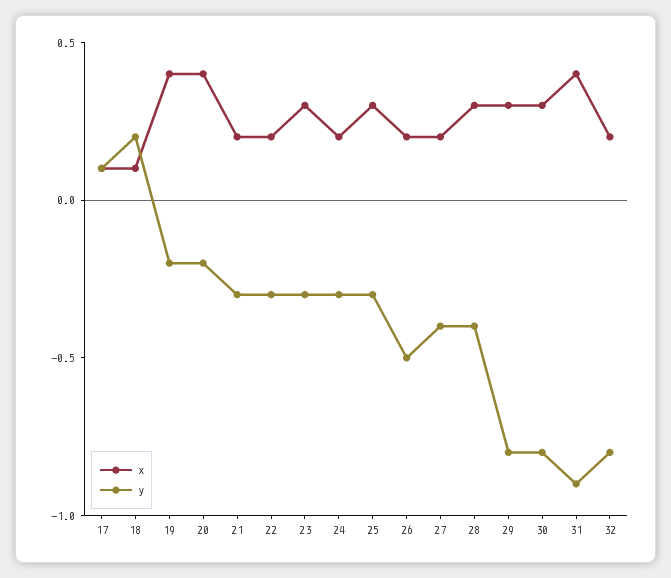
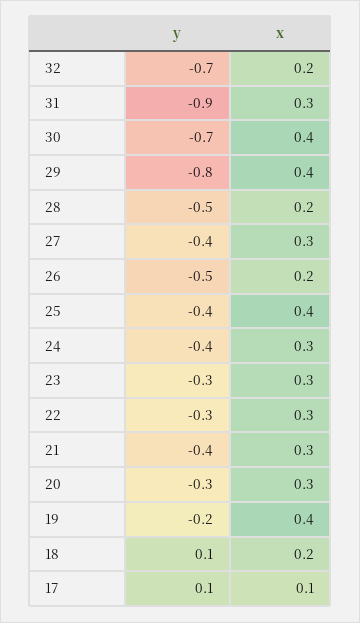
x, 18: 0.1 -> 0.2
y, 18: 0.2 -> 0.1
x, 20: 0.4 -> 0.3
y, 20: -0.2 -> -0.3
x, 21: 0.2 -> 0.3
y, 21: -0.3 -> -0.4
x, 22: 0.2 -> 0.3
x, 24: 0.2 -> 0.3
y, 24: -0.3 -> -0.4
x, 25: 0.3 -> 0.4
y, 25: -0.3 -> -0.4
x, 27: 0.2 -> 0.3
x, 28: 0.3 -> 0.2
y, 28: -0.4 -> -0.5
x, 29: 0.3 -> 0.4
x, 30: 0.3 -> 0.4
y, 30: -0.8 -> -0.7
x, 31: 0.4 -> 0.3
y, 32: -0.8 -> -0.7

